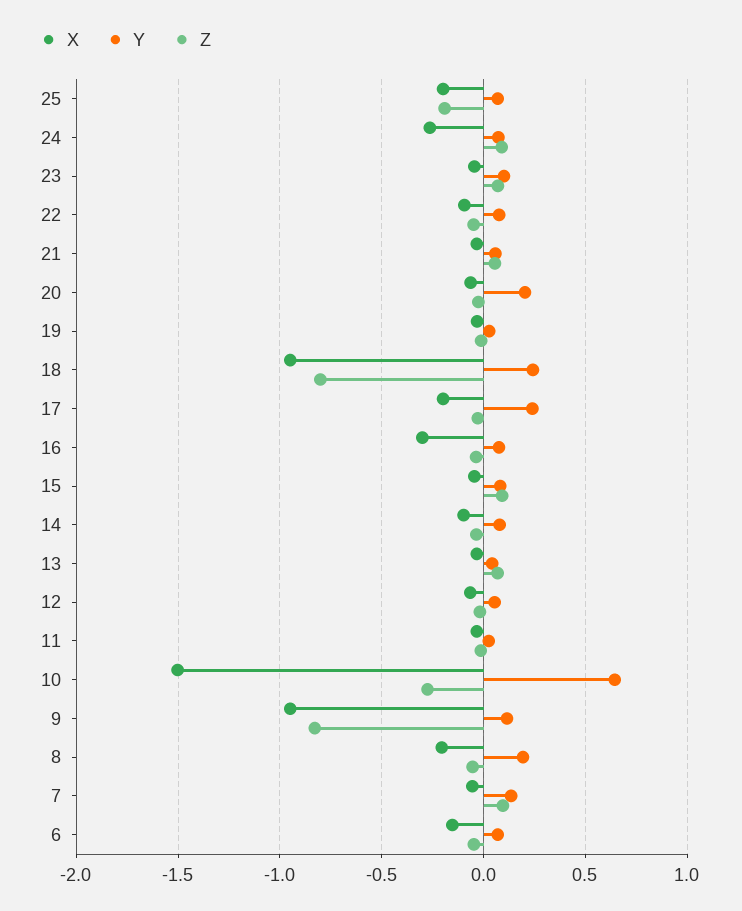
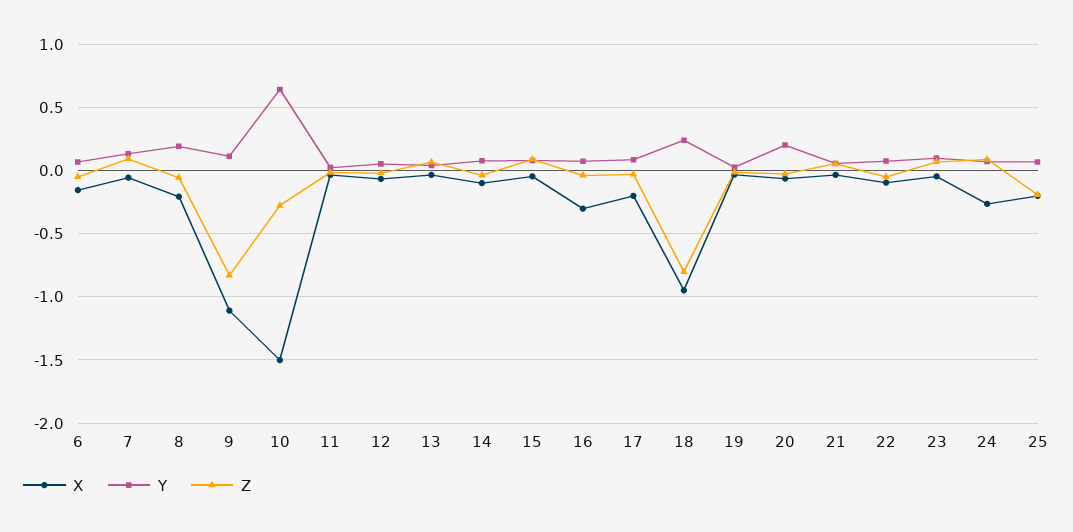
Y, 17: 0.25 -> 0.1
X, 9: -0.95 -> -1.1

